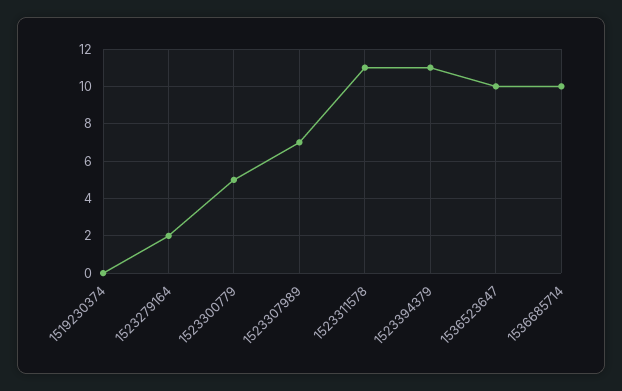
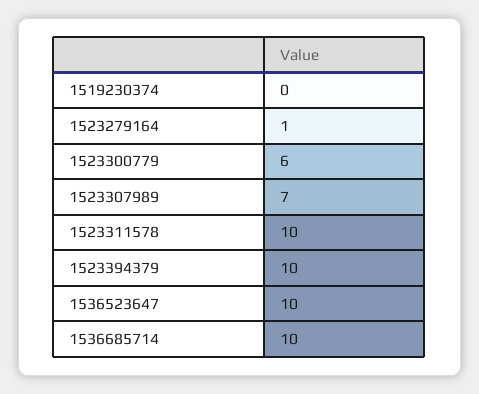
1523279164: 2 -> 1
1523300779: 5 -> 6
1523311578: 11 -> 10
1523394379: 11 -> 10

